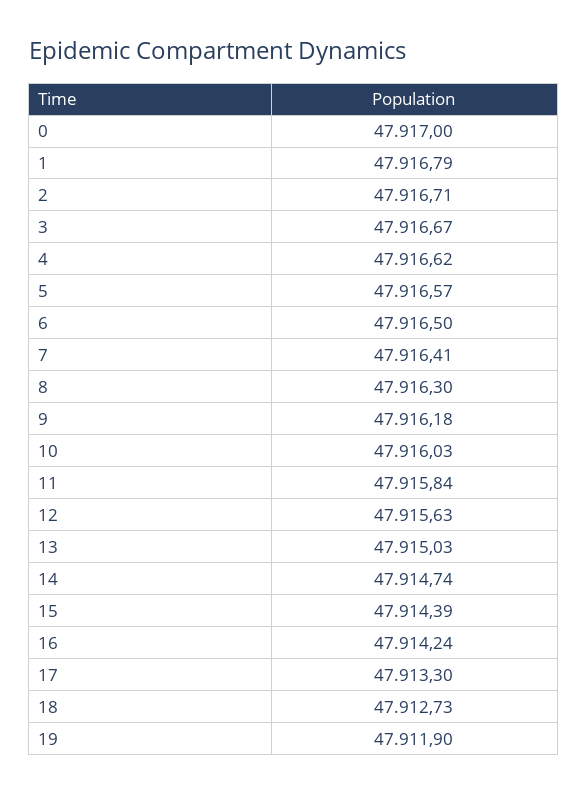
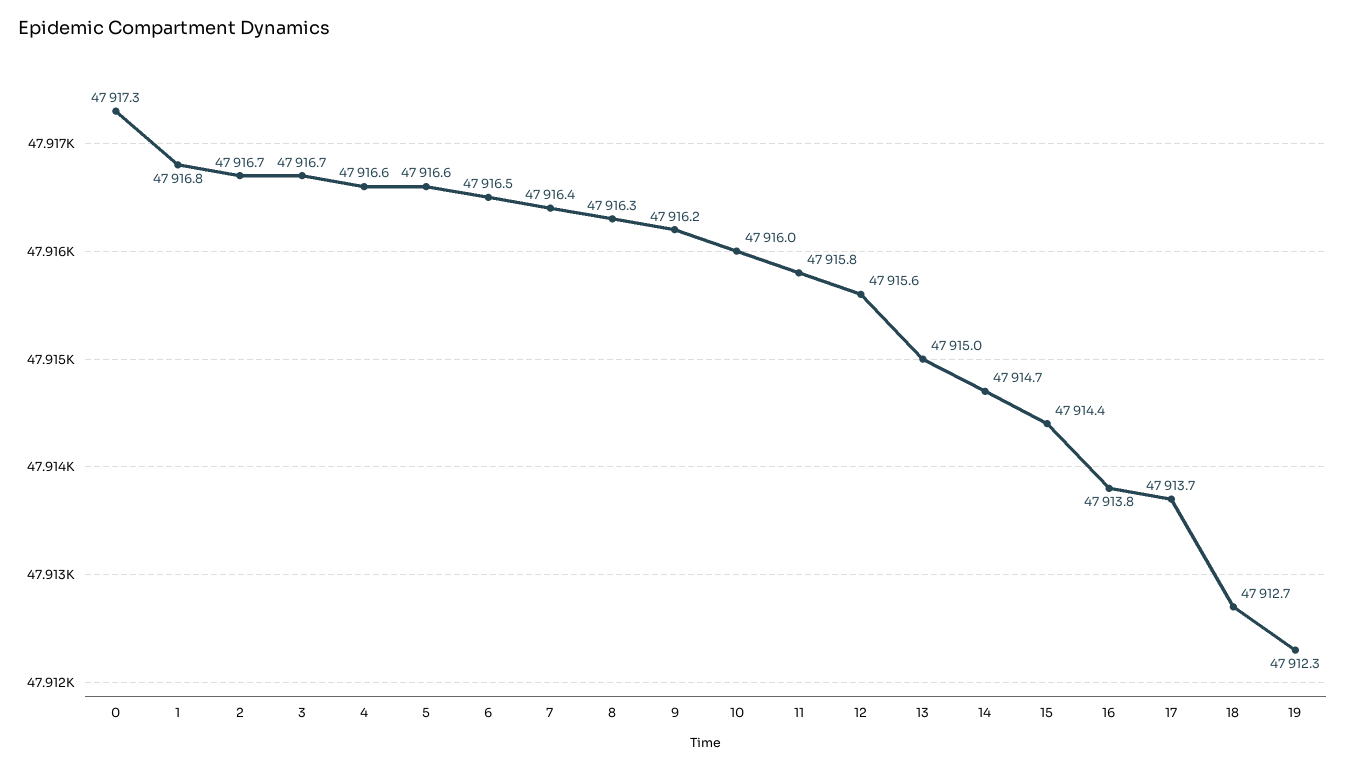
0: 47917 -> 47917.3
16: 47914.24 -> 47913.8
17: 47913.3 -> 47913.7
19: 47911.9 -> 47912.3

